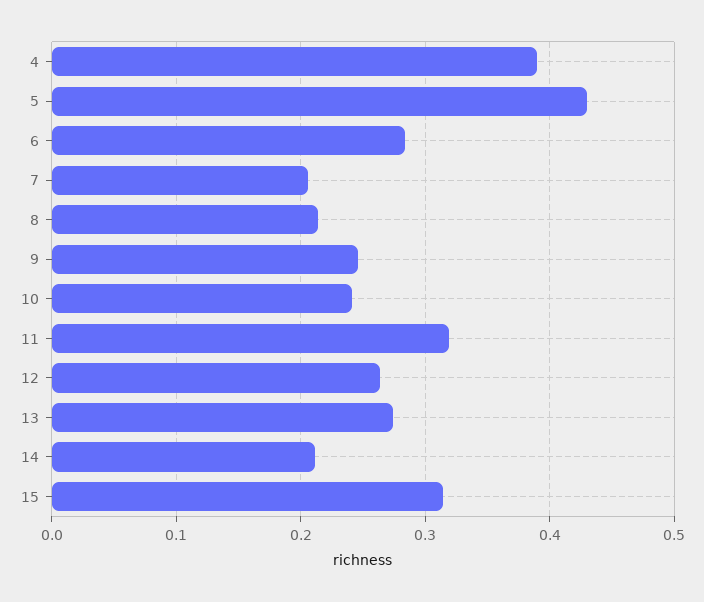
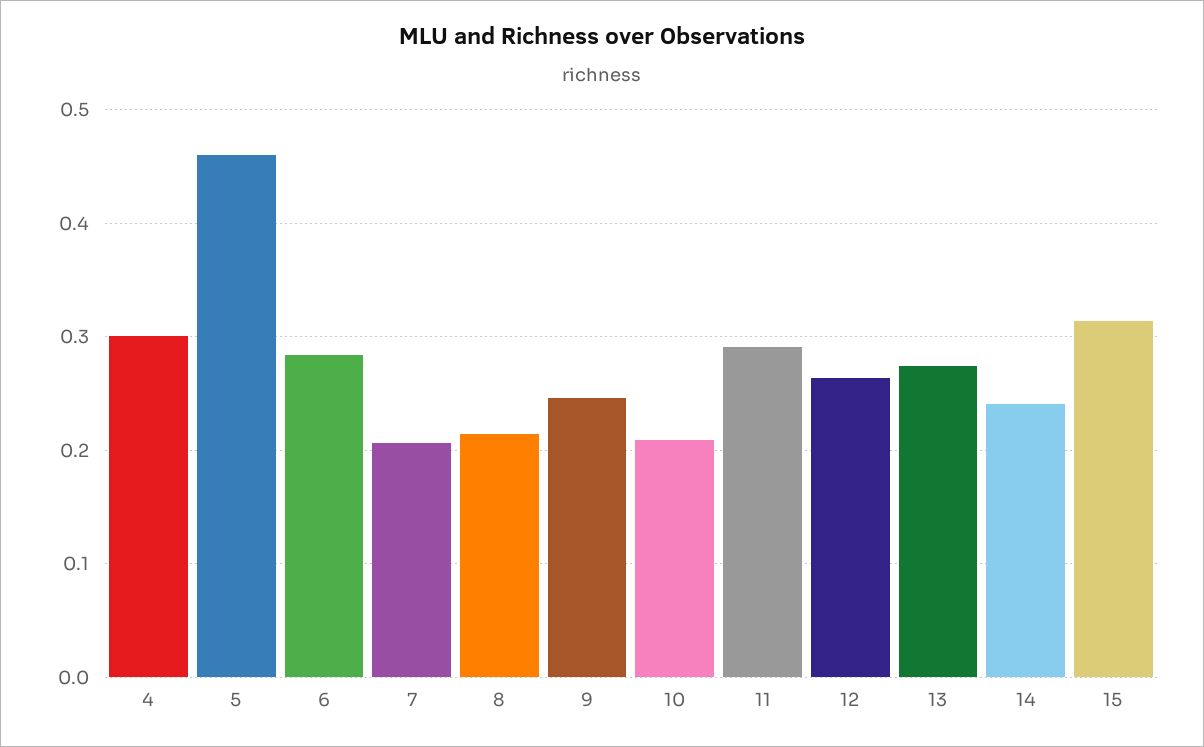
4: 0.39 -> 0.3
5: 0.43 -> 0.46
10: 0.24 -> 0.21
11: 0.32 -> 0.29
14: 0.21 -> 0.24

